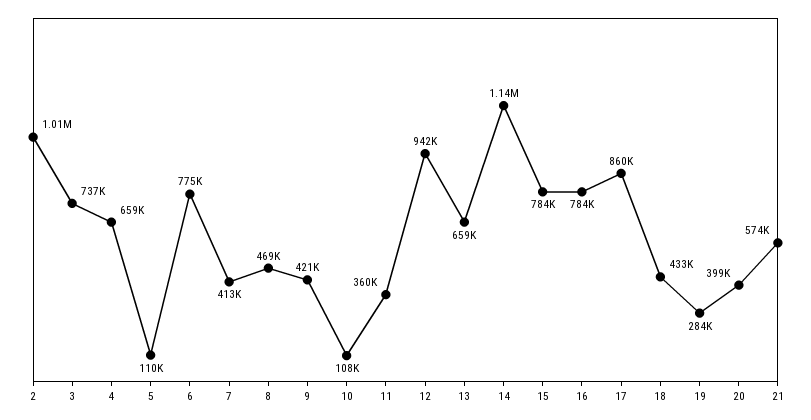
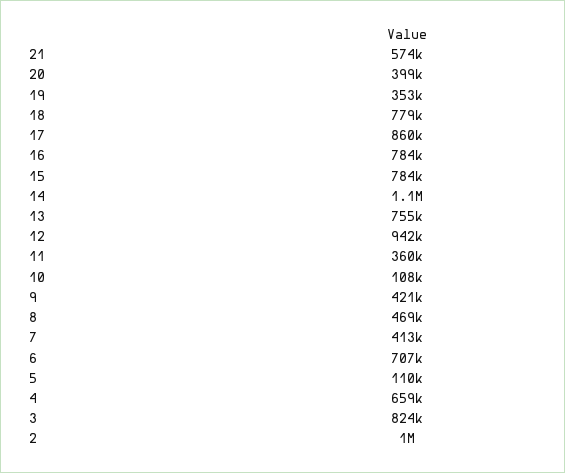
3: 737000 -> 824000
6: 775000 -> 707000
13: 659000 -> 755000
18: 433000 -> 779000
19: 284000 -> 353000

